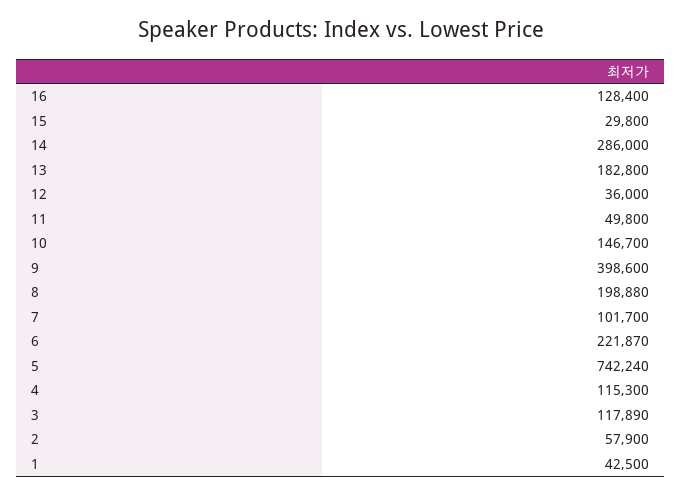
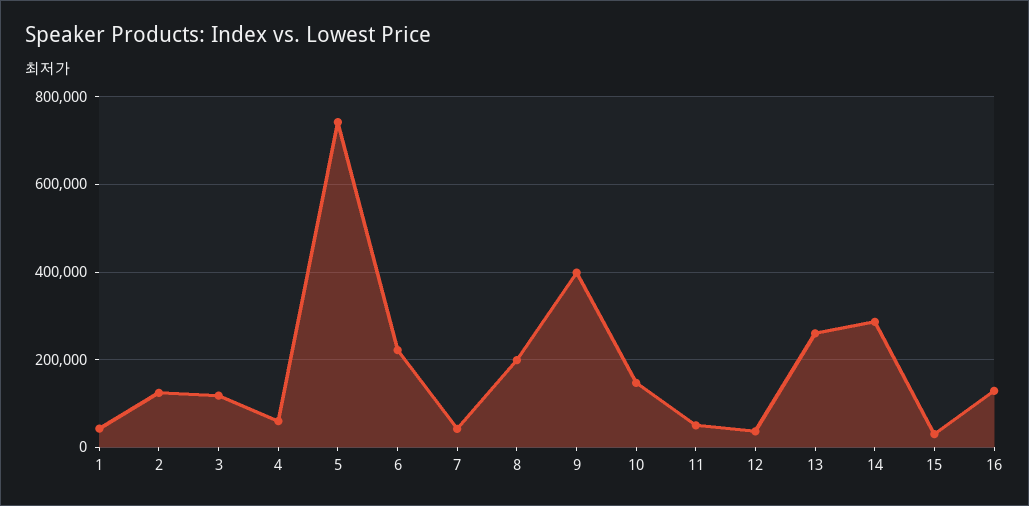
13: 182800 -> 260000
7: 101700 -> 40000
4: 115300 -> 60000
2: 57900 -> 120000

